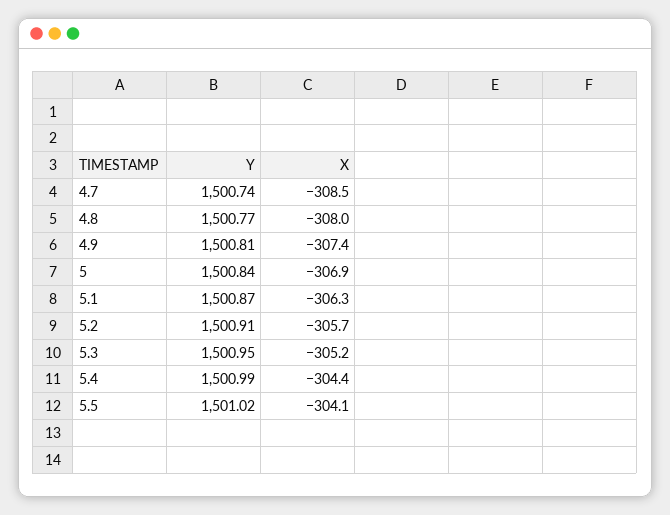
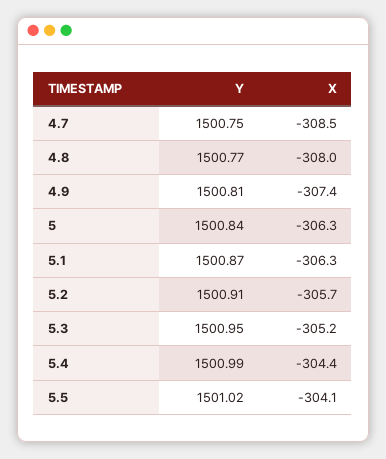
Y, 4.7: 1500.74 -> 1500.75
X, 5: -306.9 -> -306.3

